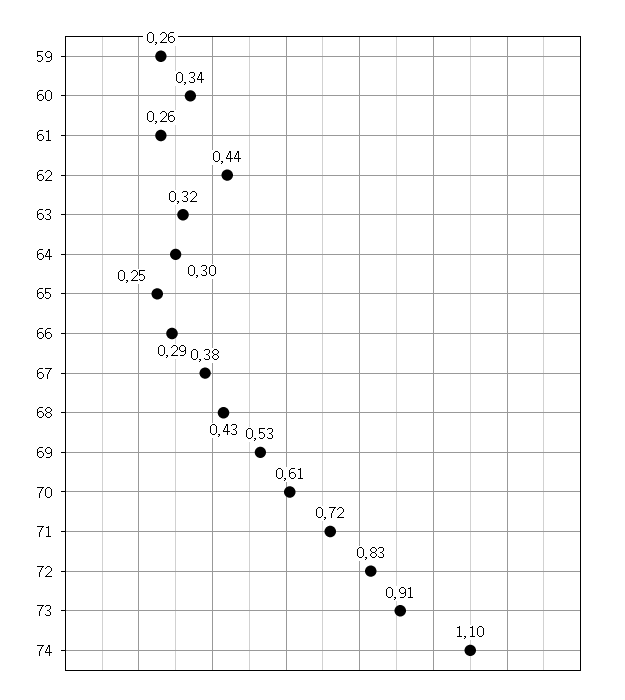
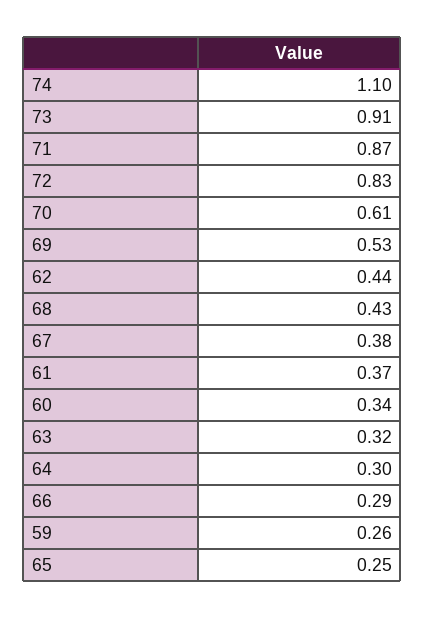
61: 0.26 -> 0.37
71: 0.72 -> 0.87

